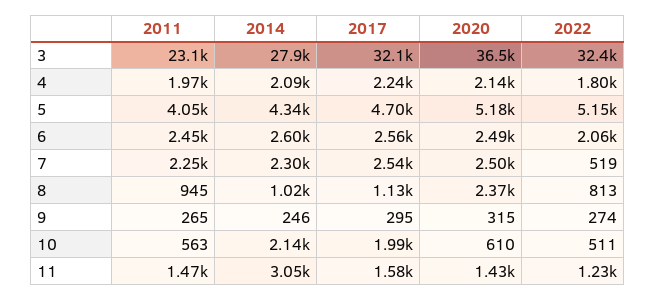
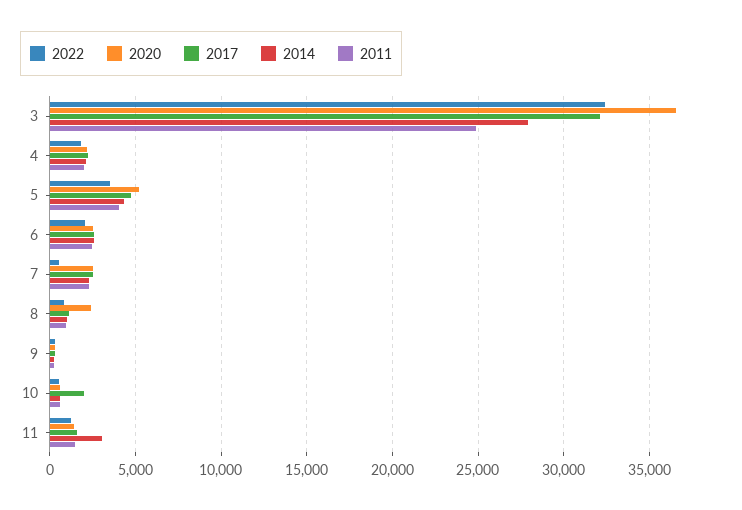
2011, 3: 23100 -> 25000
2022, 5: 5150 -> 3500
2014, 10: 2140 -> 500

